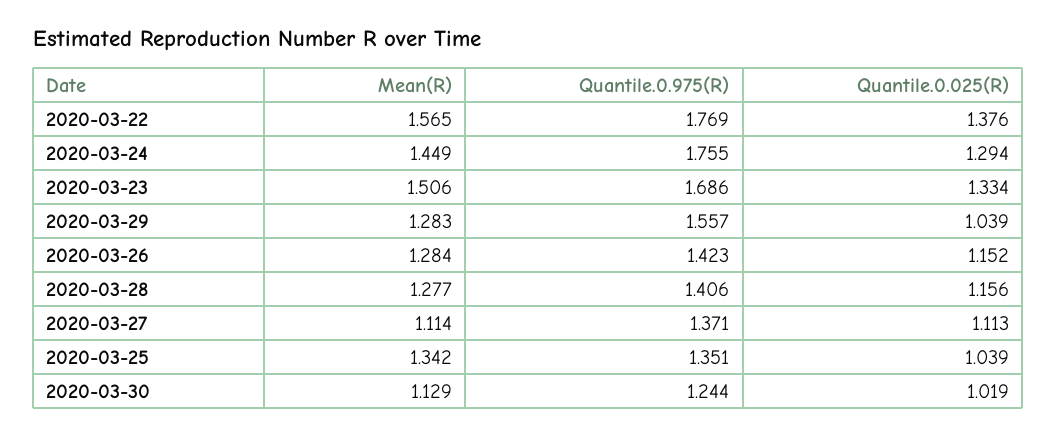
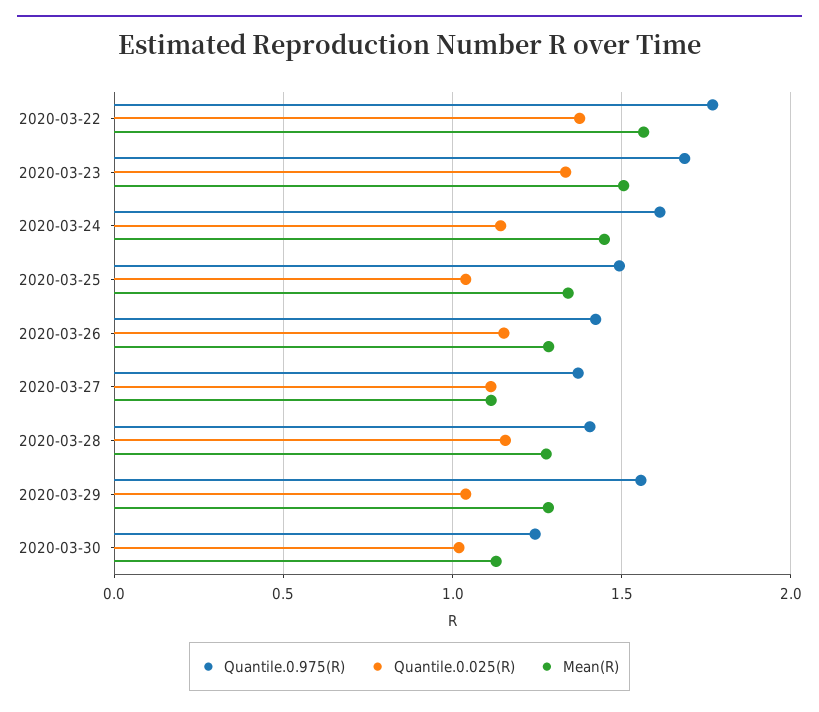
Quantile.0.975(R), 2020-03-24: 1.755 -> 1.6
Quantile.0.025(R), 2020-03-24: 1.294 -> 1.15
Quantile.0.975(R), 2020-03-25: 1.351 -> 1.5

